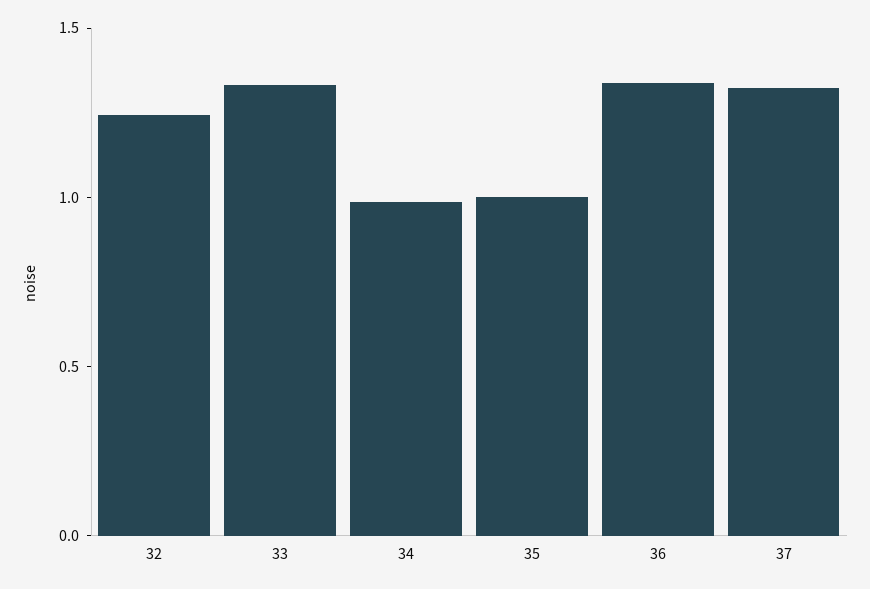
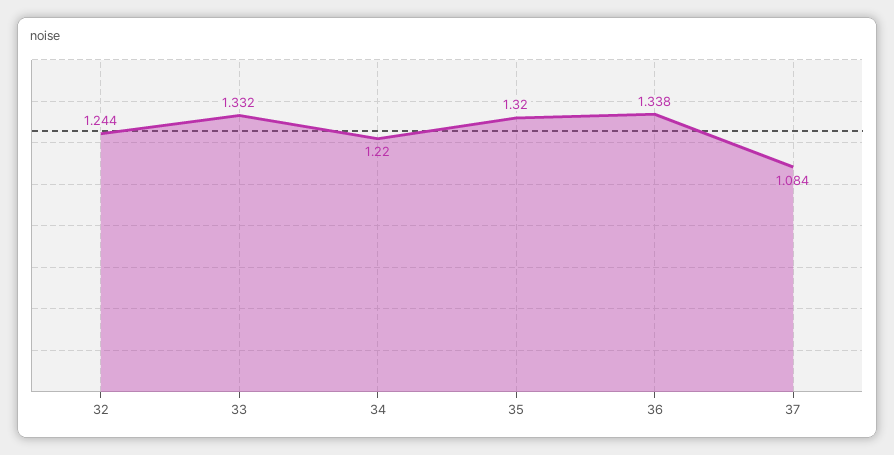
34: 1 -> 1.22
35: 1 -> 1.32
37: 1.3 -> 1.084

